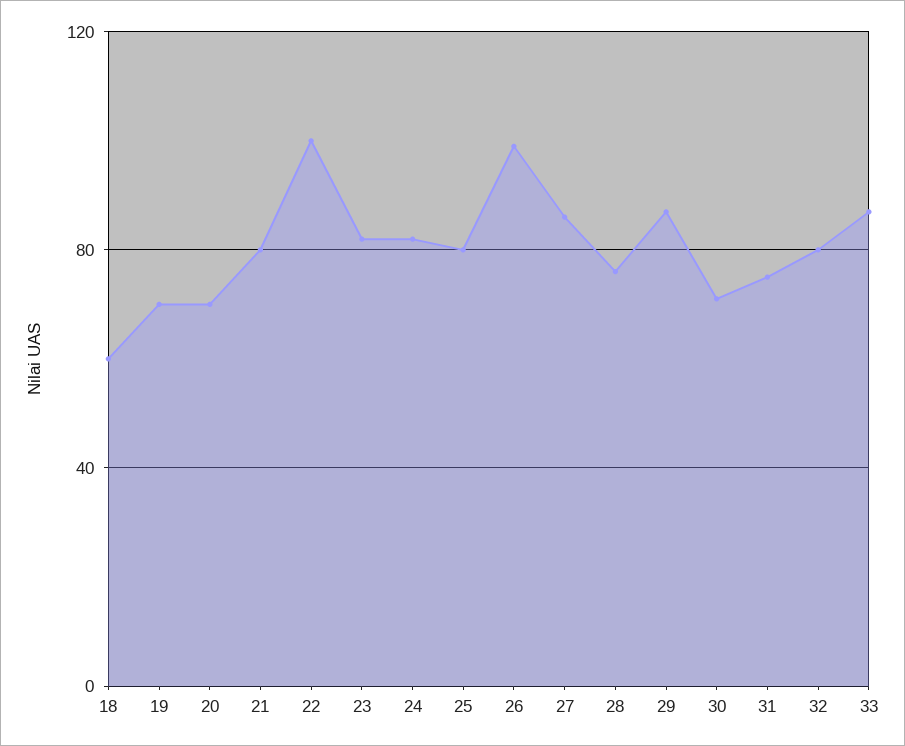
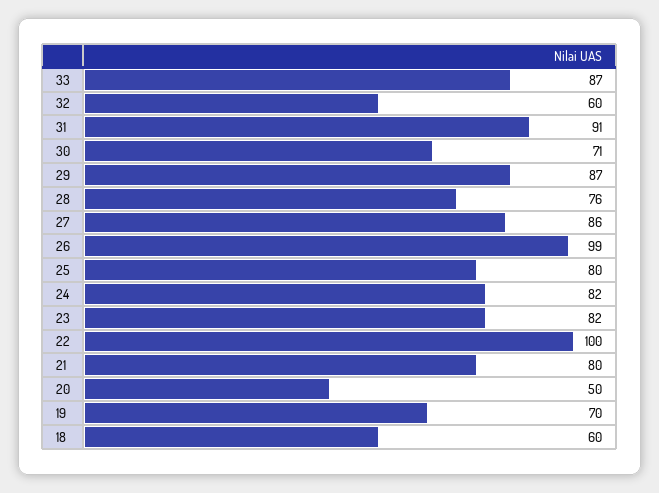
20: 70 -> 50
31: 75 -> 91
32: 80 -> 60

